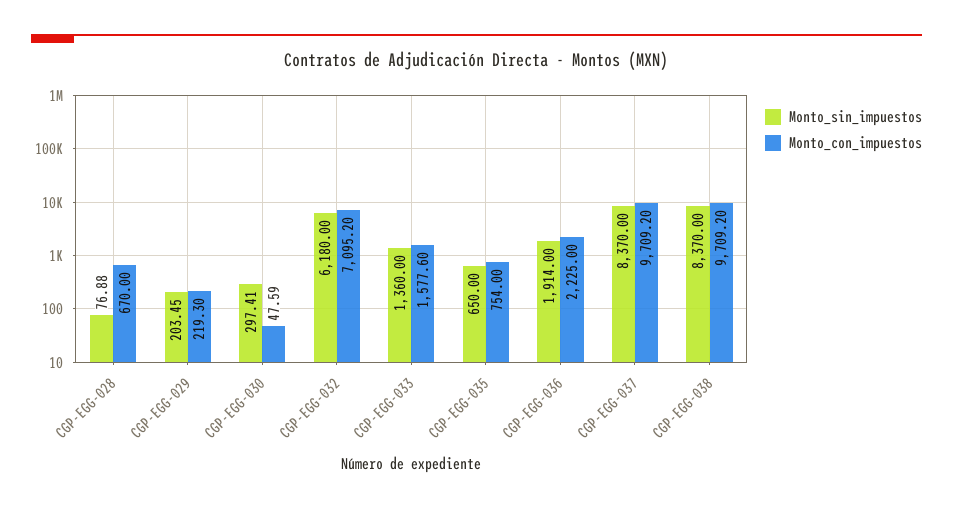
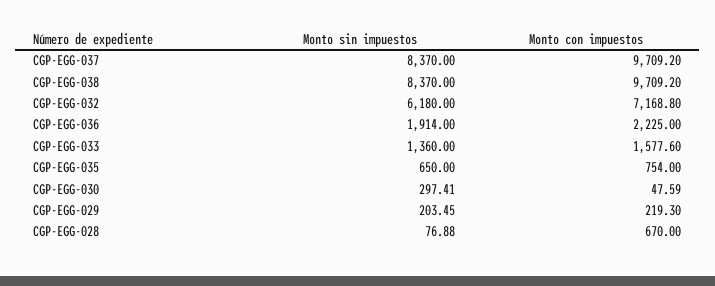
Monto_con_impuestos, CGP-EGG-032: 7095.2 -> 7168.8

